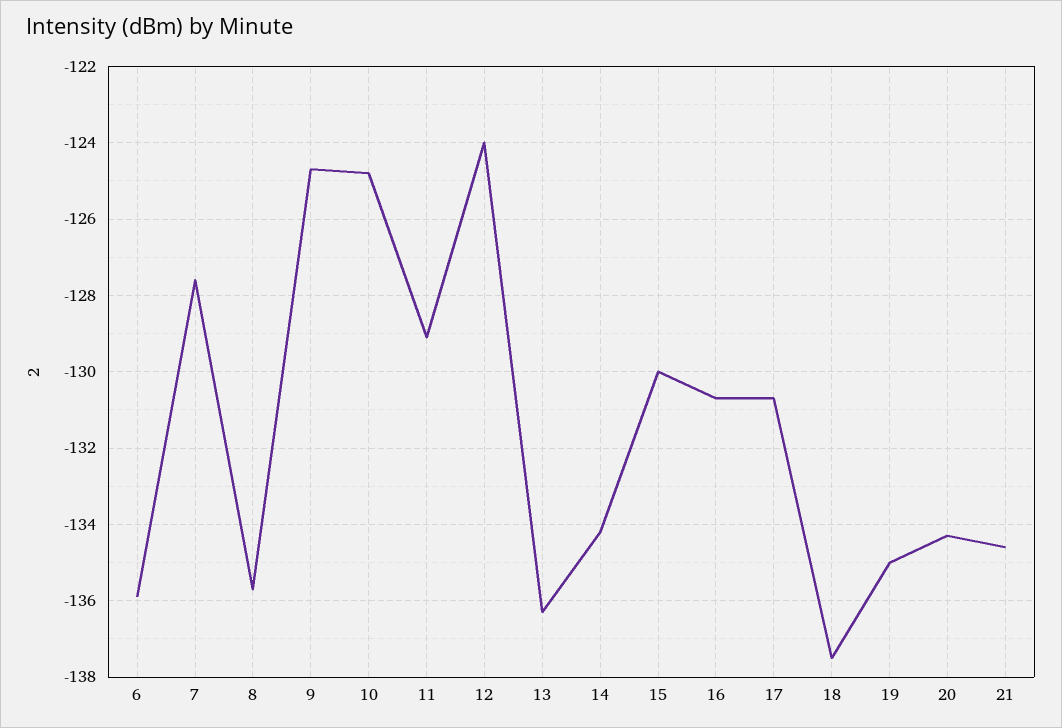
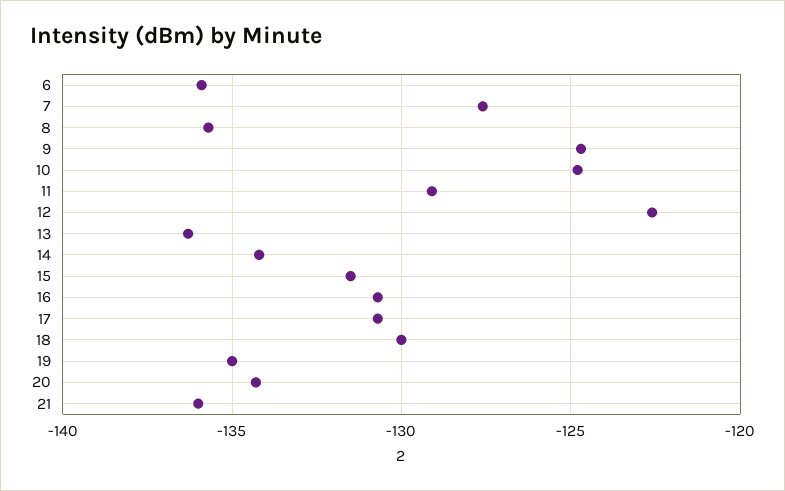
12: -124 -> -122.5
15: -130 -> -131.5
18: -137.5 -> -130
21: -134.5 -> -136

